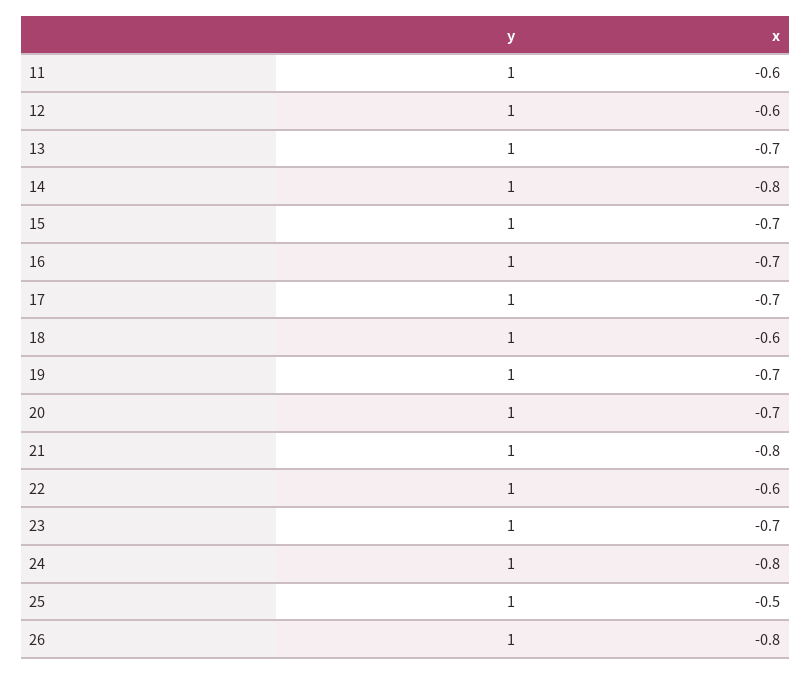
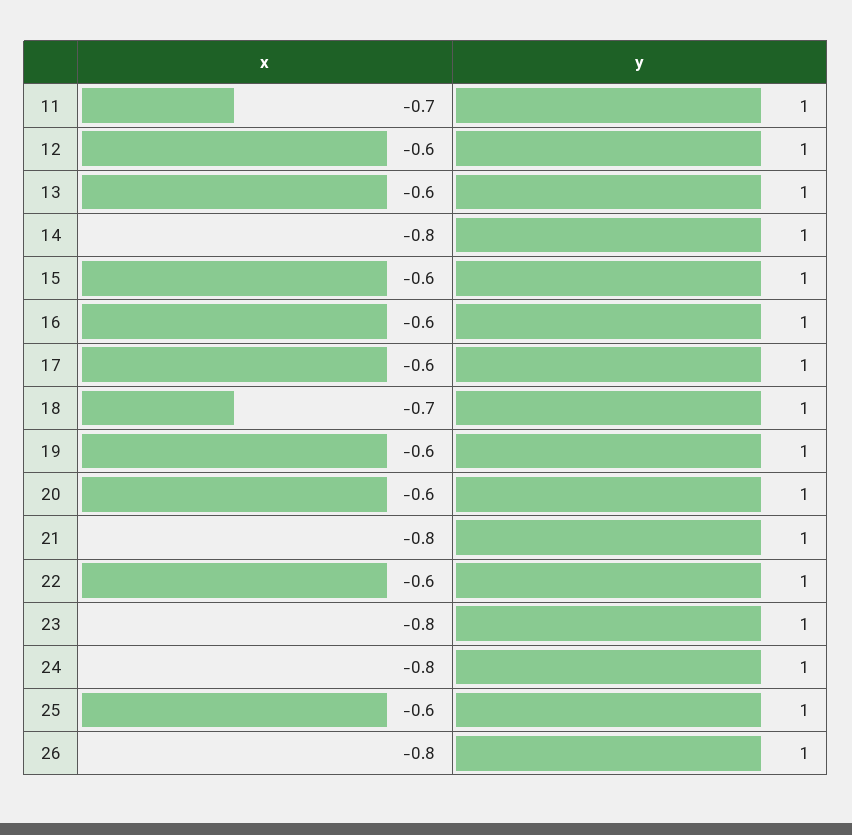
x, 11: -0.6 -> -0.7
x, 13: -0.7 -> -0.6
x, 15: -0.7 -> -0.6
x, 16: -0.7 -> -0.6
x, 17: -0.7 -> -0.6
x, 18: -0.6 -> -0.7
x, 19: -0.7 -> -0.6
x, 20: -0.7 -> -0.6
x, 23: -0.7 -> -0.8
x, 25: -0.5 -> -0.6

